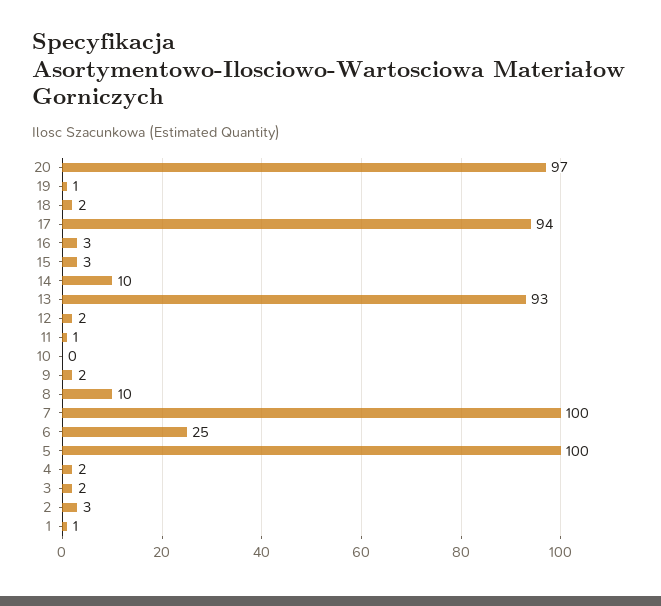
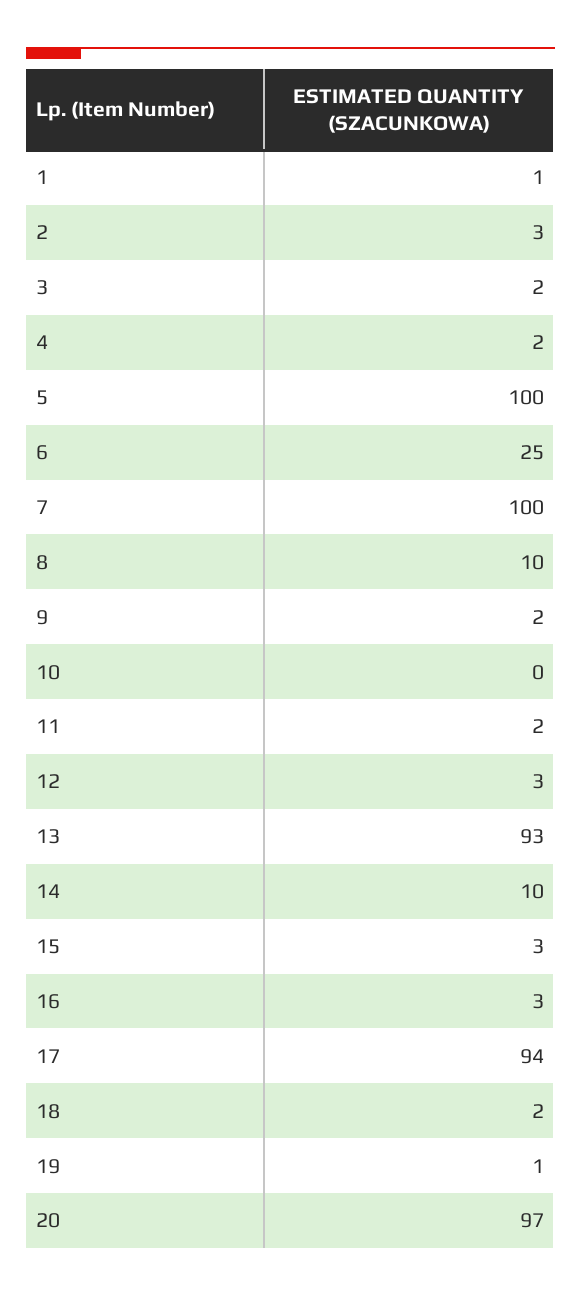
12: 2 -> 3
11: 1 -> 2

